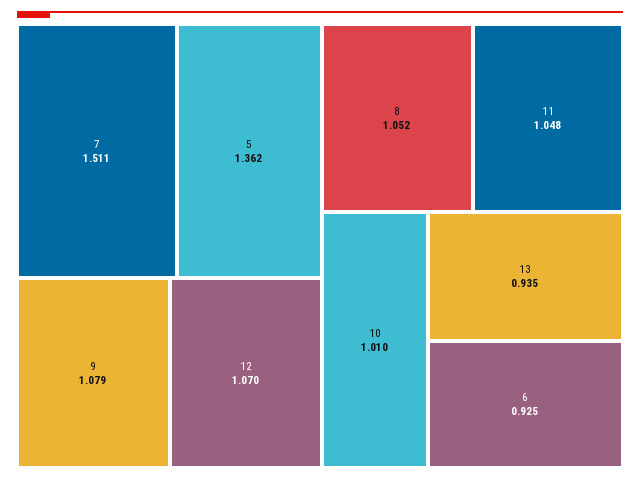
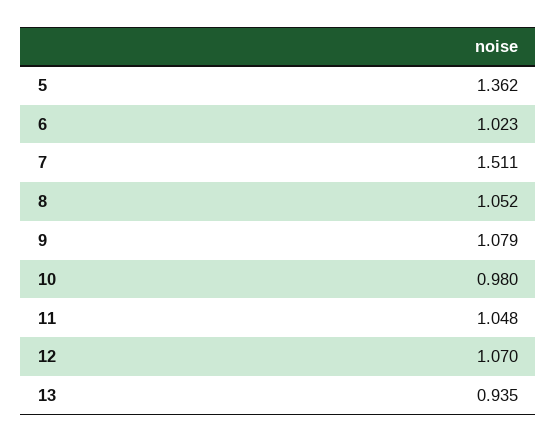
10: 1.01 -> 0.98
6: 0.925 -> 1.023

